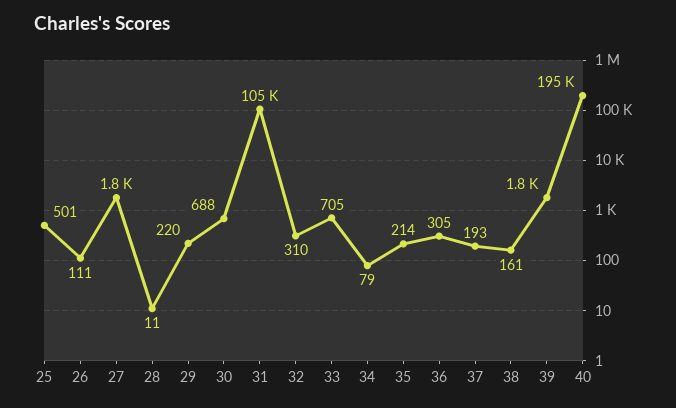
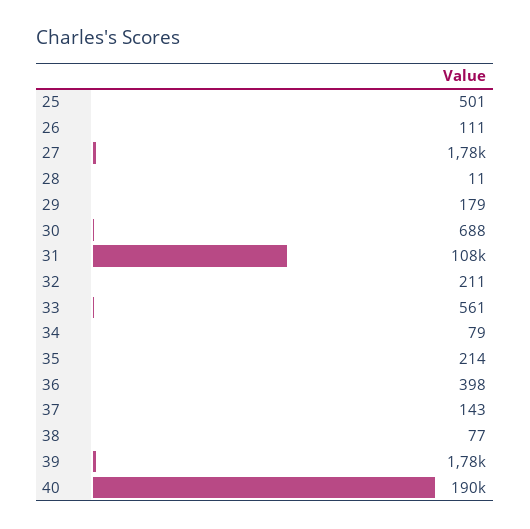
29: 220 -> 179
31: 105000 -> 108000
32: 310 -> 211
33: 705 -> 561
36: 305 -> 398
37: 193 -> 143
38: 161 -> 77
40: 195000 -> 190000

